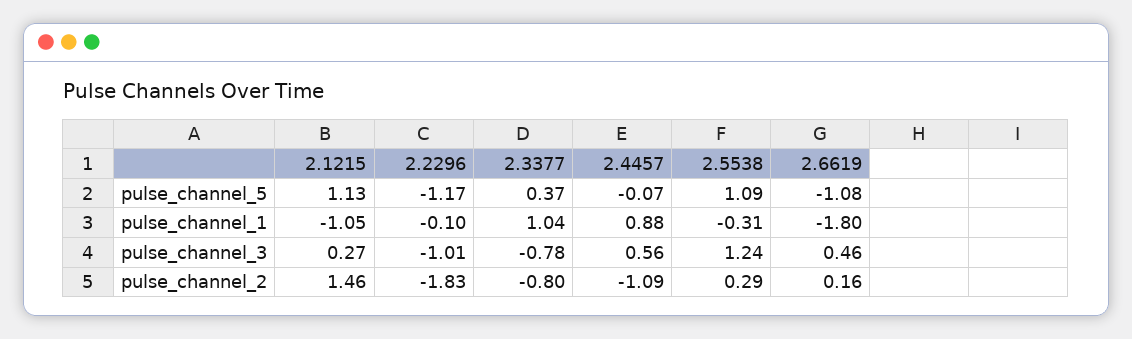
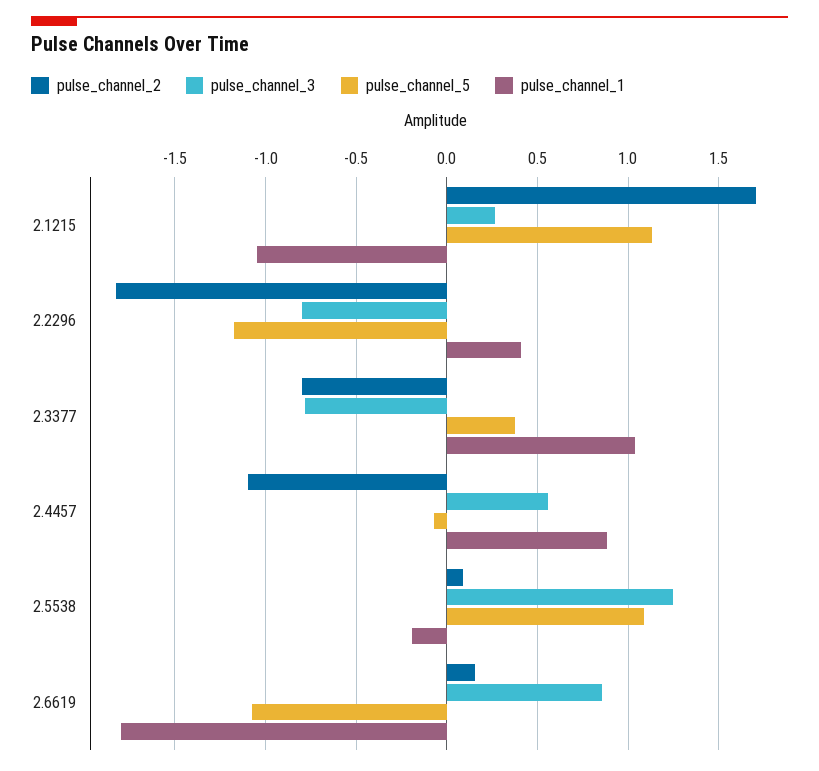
pulse_channel_1, 2.2296: -0.1 -> 0.4
pulse_channel_1, 2.5538: -0.31 -> -0.2
pulse_channel_3, 2.2296: -1.01 -> -0.8
pulse_channel_3, 2.6619: 0.46 -> 0.85
pulse_channel_2, 2.1215: 1.46 -> 1.7
pulse_channel_2, 2.5538: 0.29 -> 0.1

